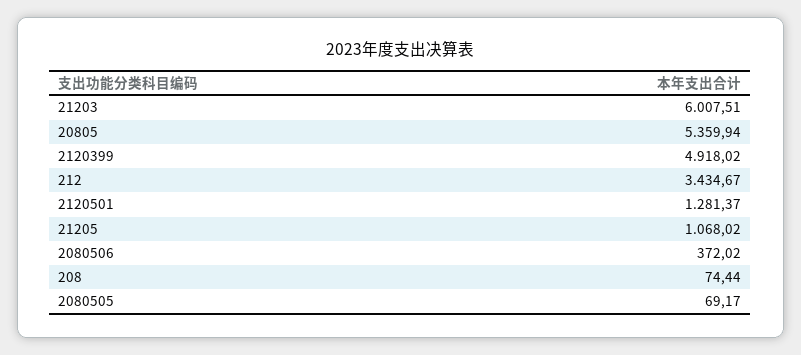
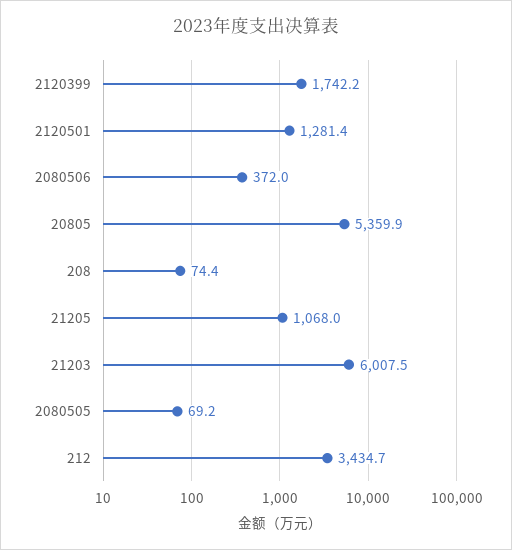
2120399: 4918.02 -> 1742.2

